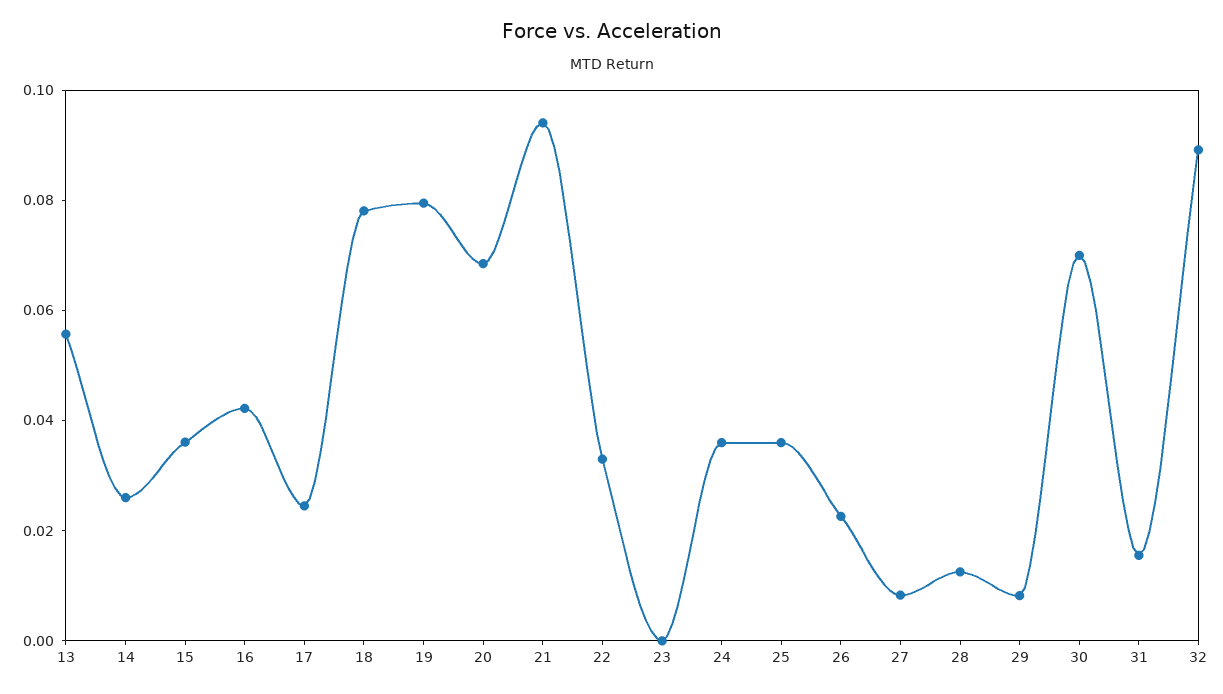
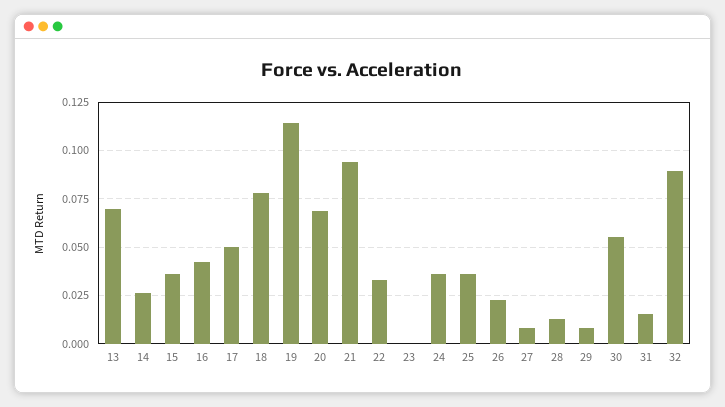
13: 0.055 -> 0.07
17: 0.025 -> 0.05
19: 0.08 -> 0.115
30: 0.07 -> 0.055

